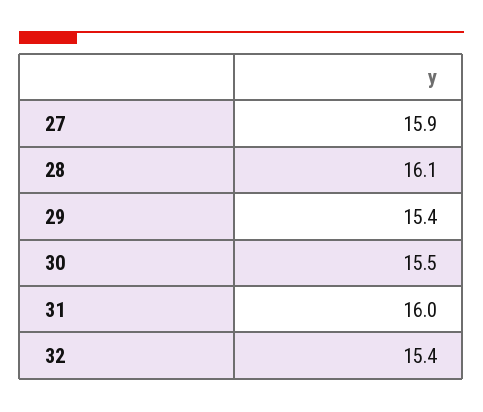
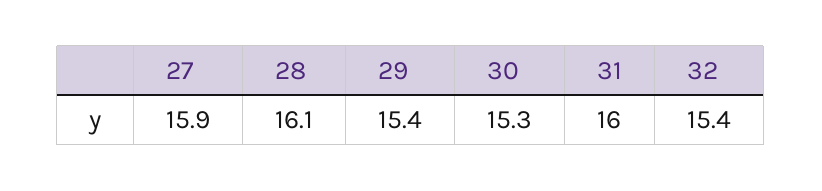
30: 15.5 -> 15.3

